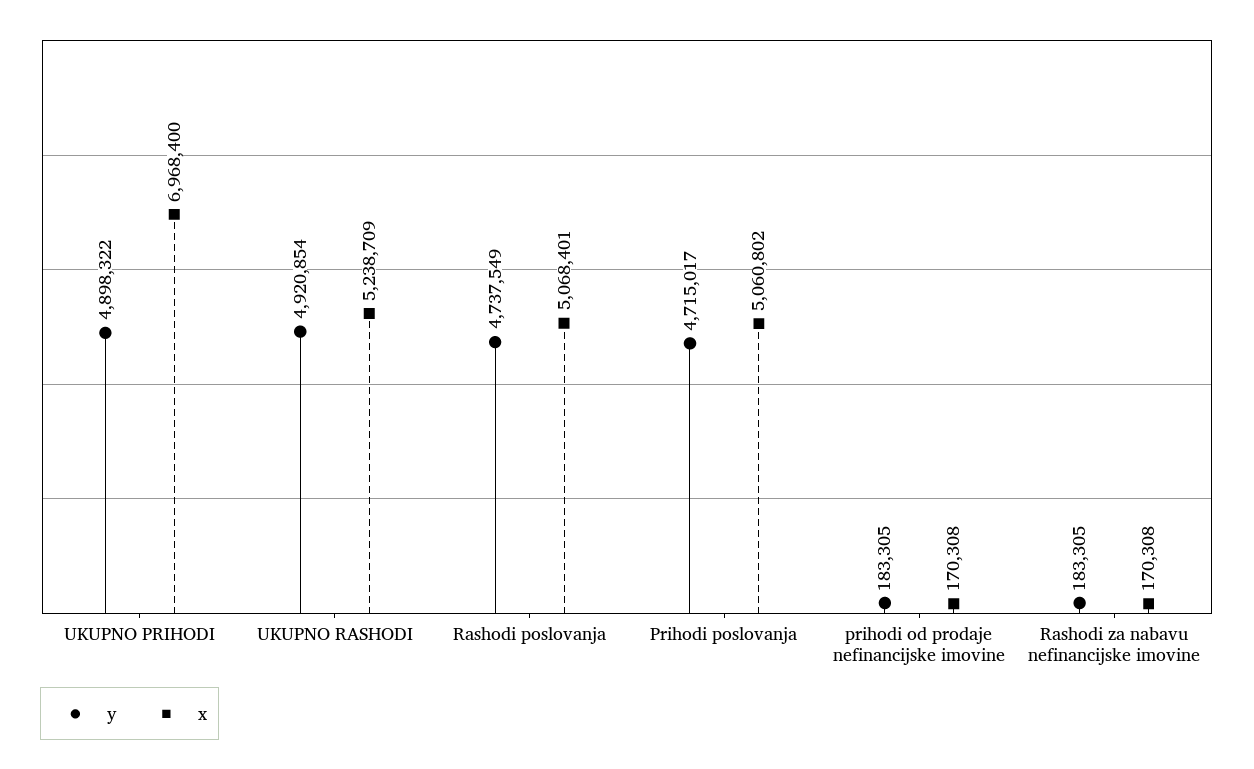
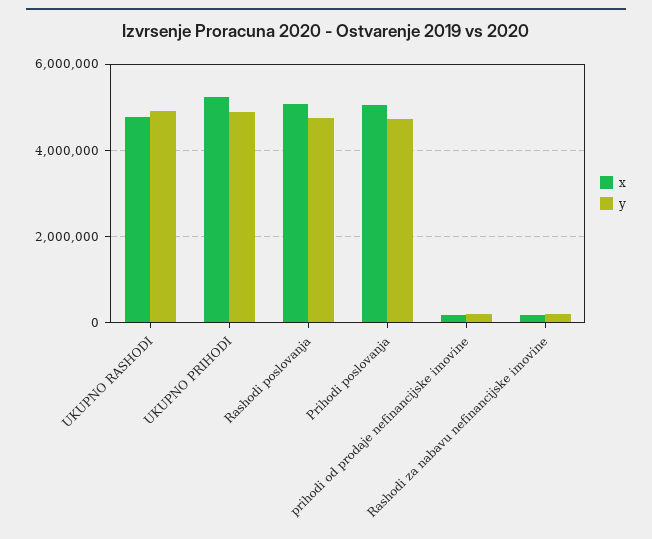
x, UKUPNO PRIHODI: 6968400 -> 5200000
x, UKUPNO RASHODI: 5238709 -> 4800000

